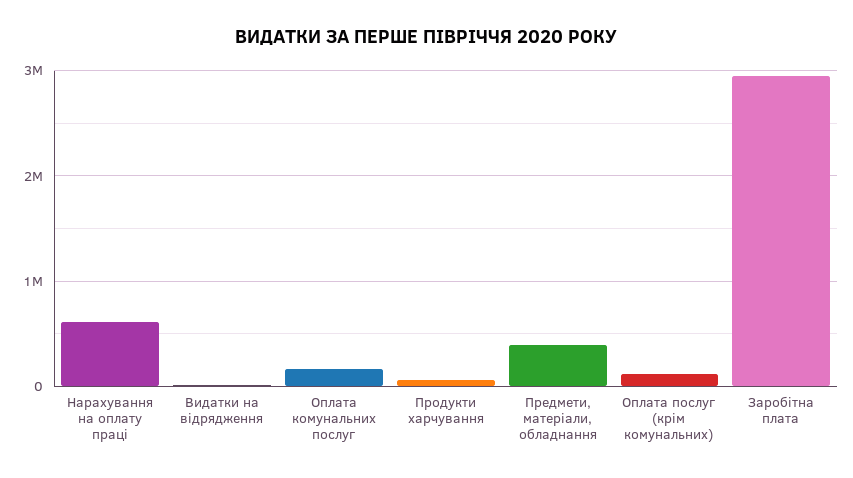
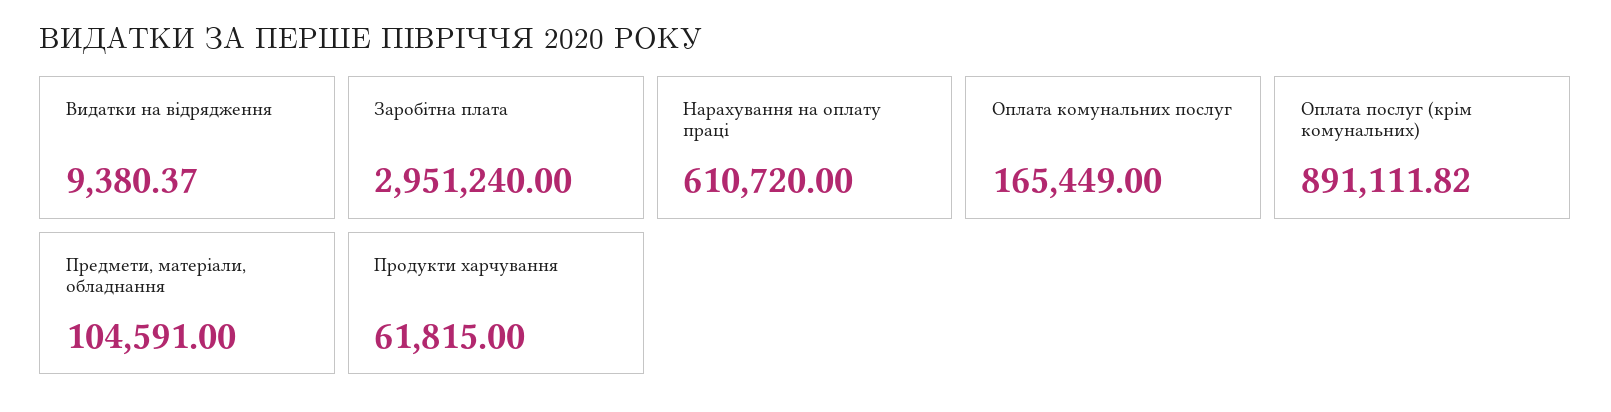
Предмети, матеріали, обладнання: 400000 -> 104591
Оплата послуг (крім комунальних): 100000 -> 891111.82

